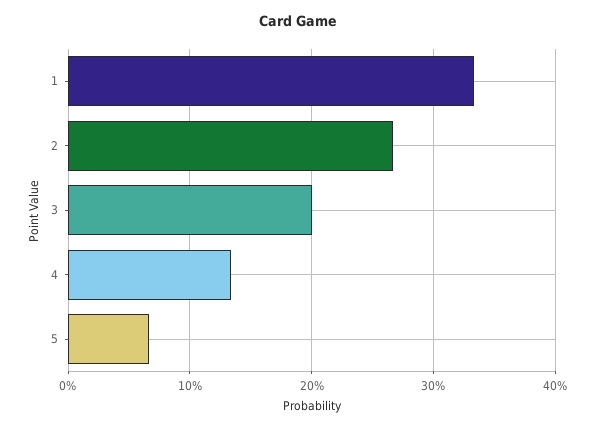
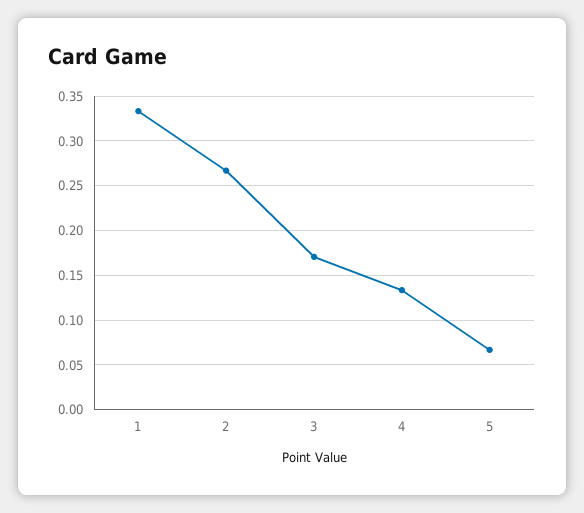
3: 0.2 -> 0.17

